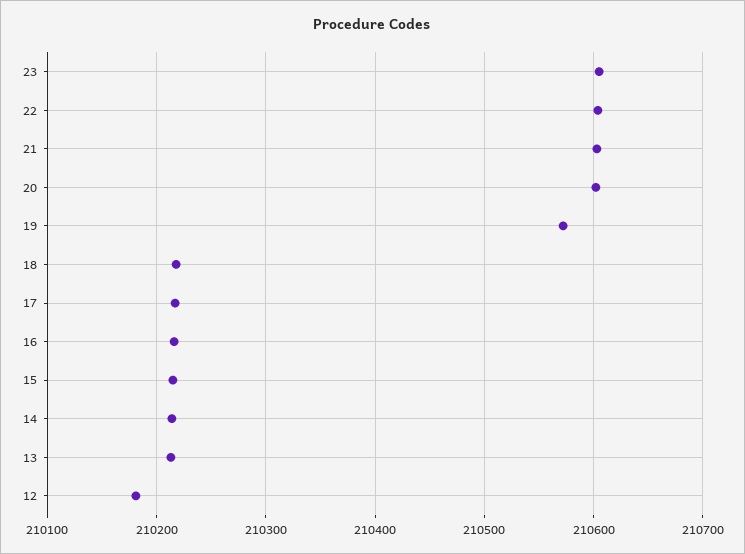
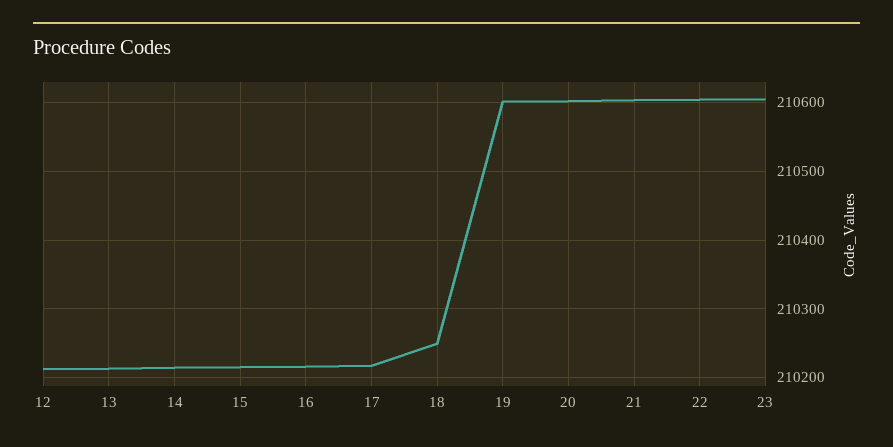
19: 210570 -> 210600
18: 210220 -> 210250
12: 210180 -> 210210

